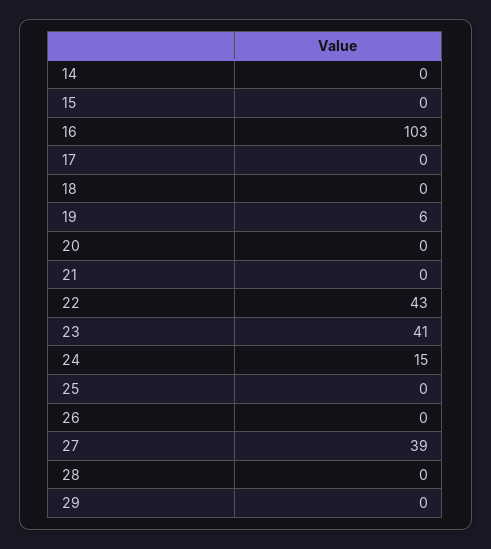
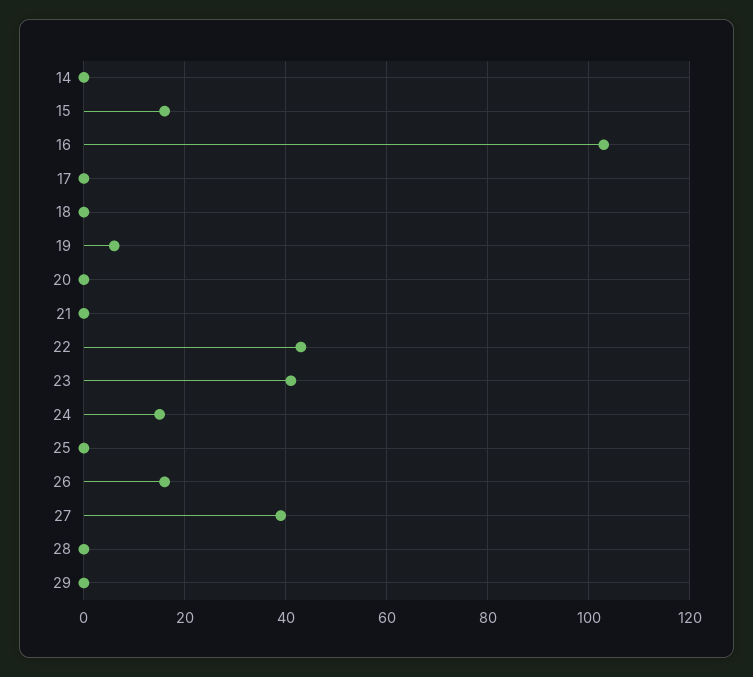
15: 0 -> 15
26: 0 -> 15

